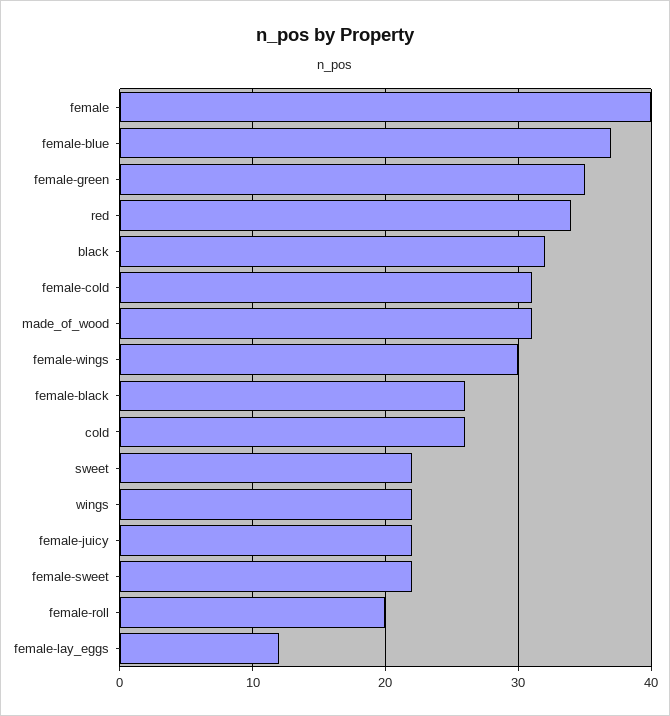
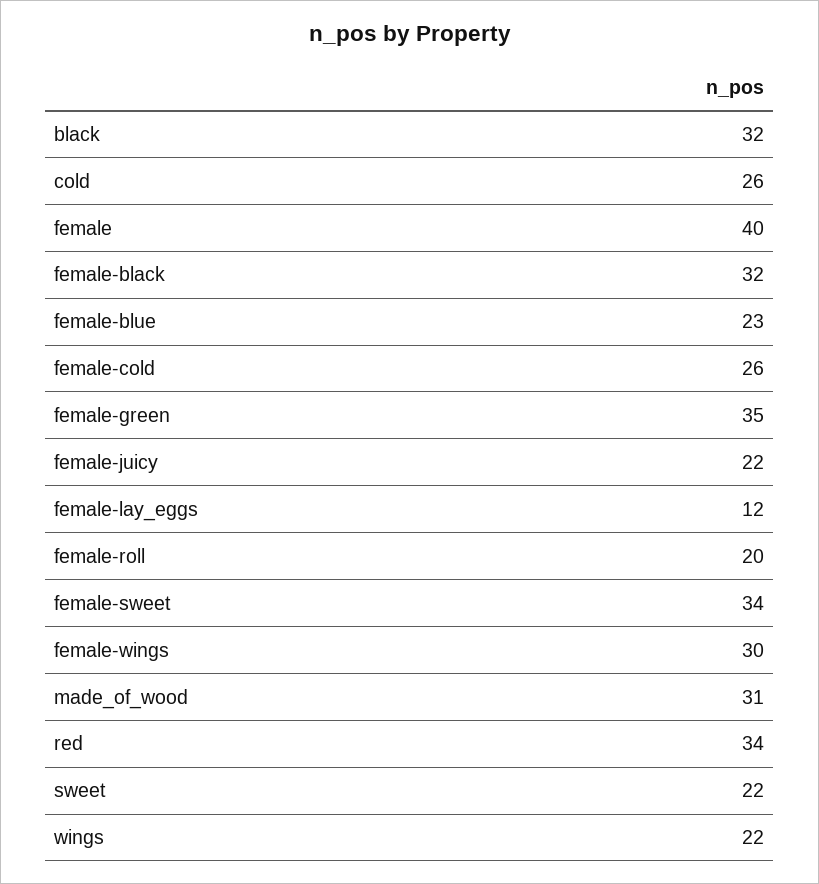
female-blue: 37 -> 23
female-cold: 31 -> 26
female-black: 26 -> 32
female-sweet: 22 -> 34

